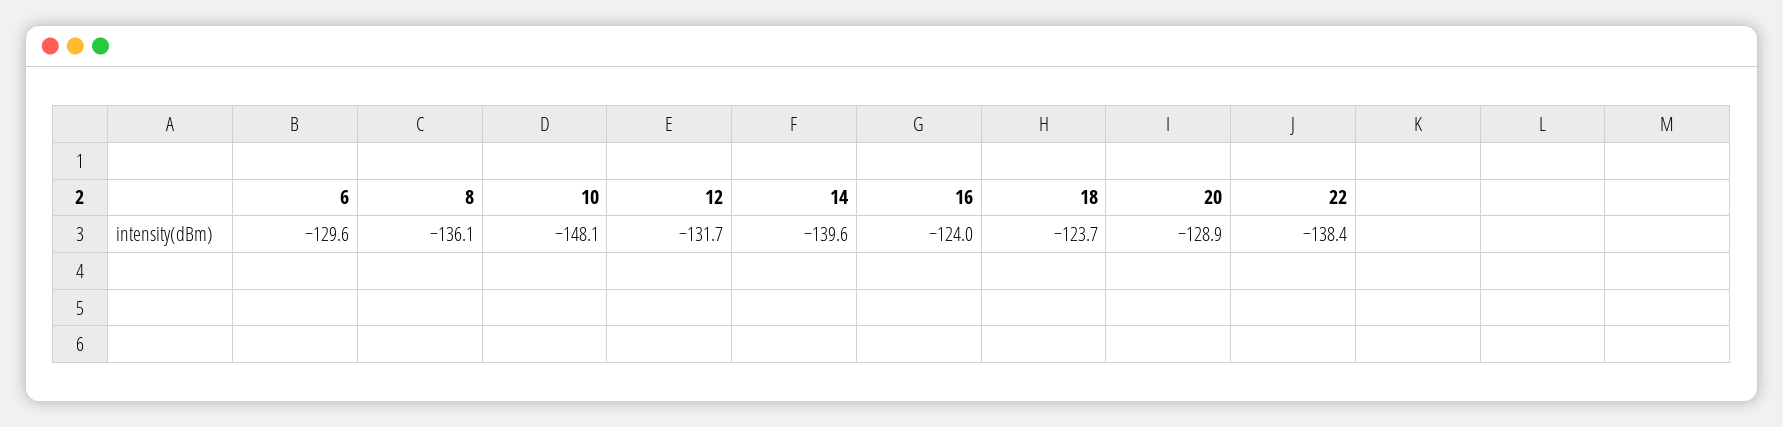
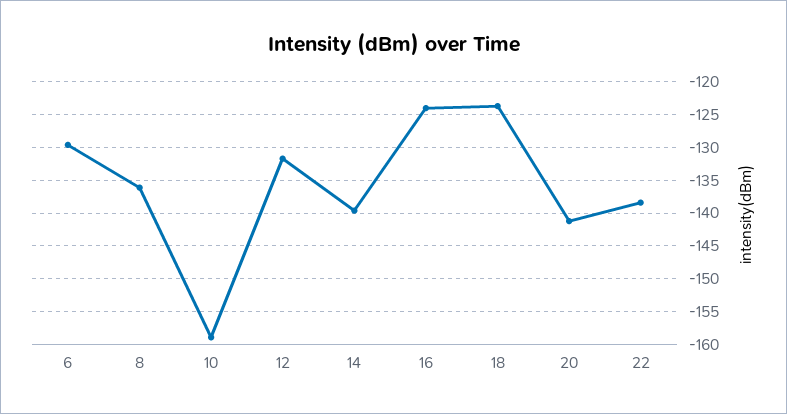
10: -148.1 -> -159
20: -128.9 -> -141

